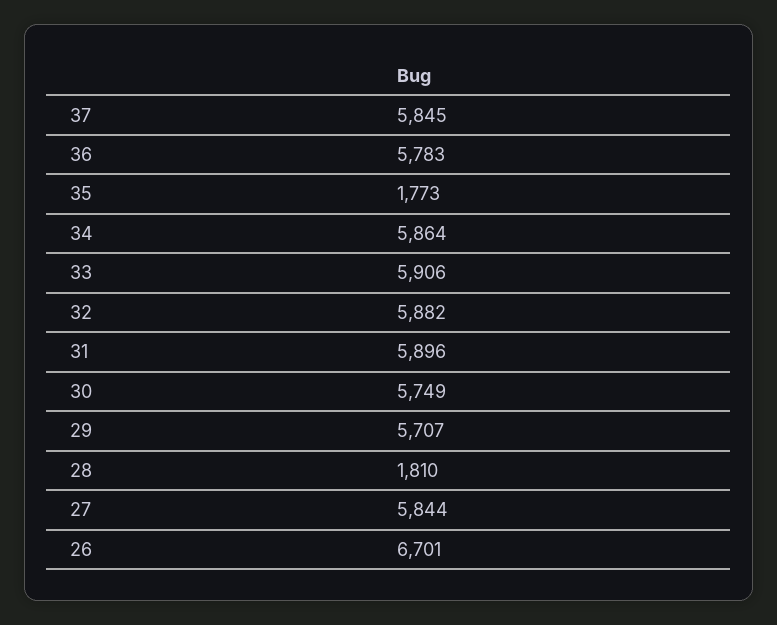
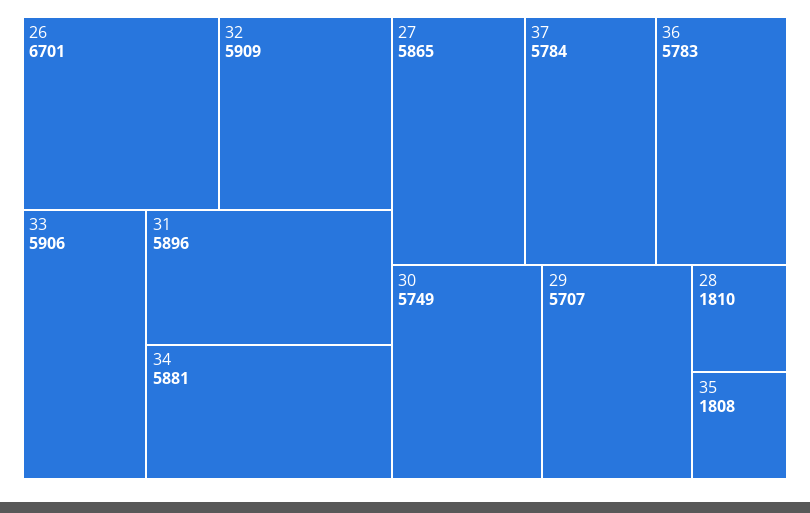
37: 5845 -> 5784
35: 1773 -> 1808
34: 5864 -> 5881
32: 5882 -> 5909
27: 5844 -> 5865

